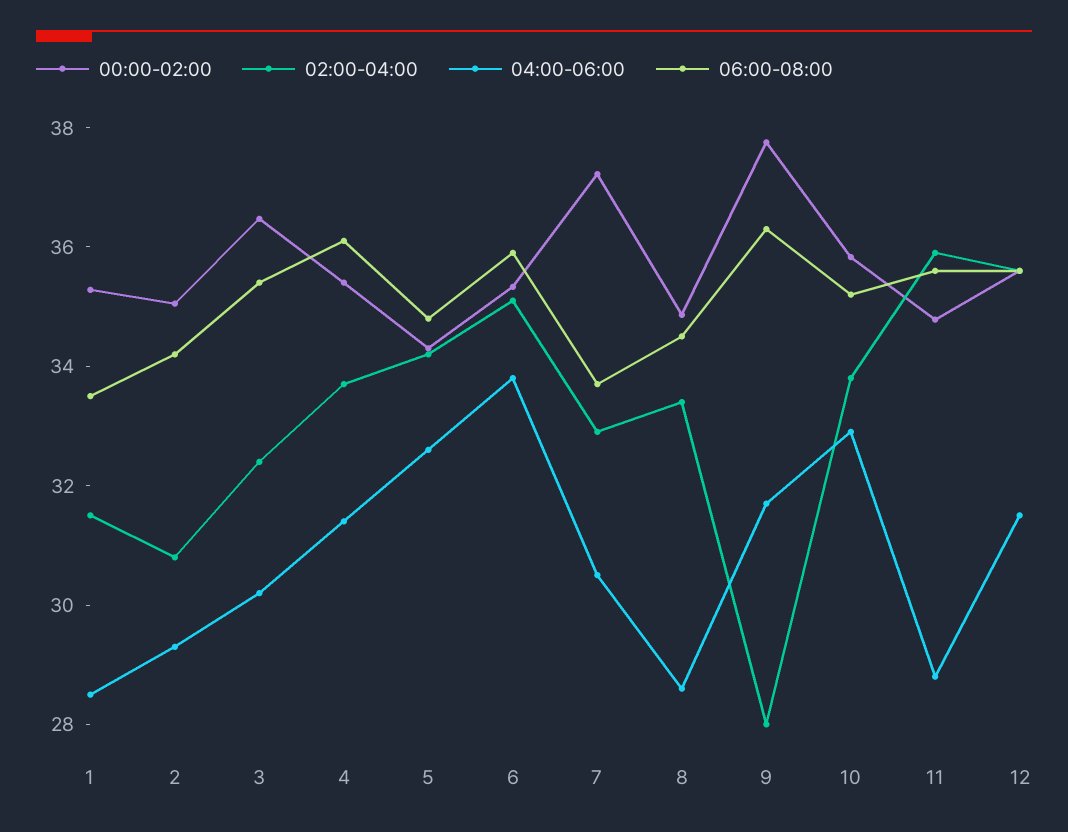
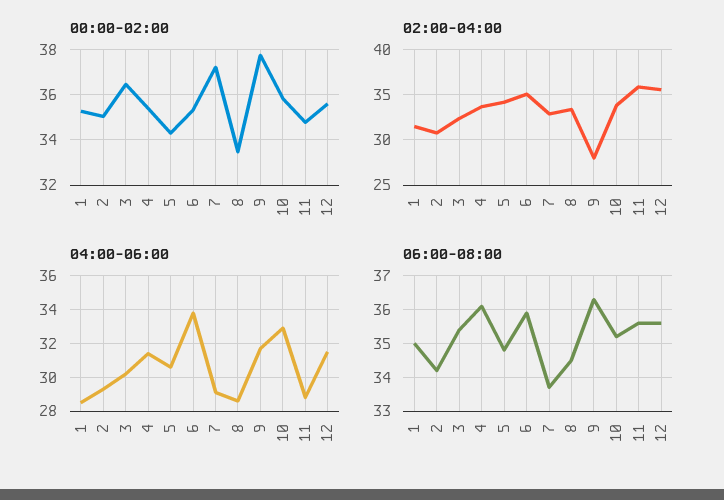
06:00-08:00, 1: 33.5 -> 35
04:00-06:00, 5: 32.5 -> 30.5
04:00-06:00, 7: 30.5 -> 29
00:00-02:00, 8: 35 -> 33.5

